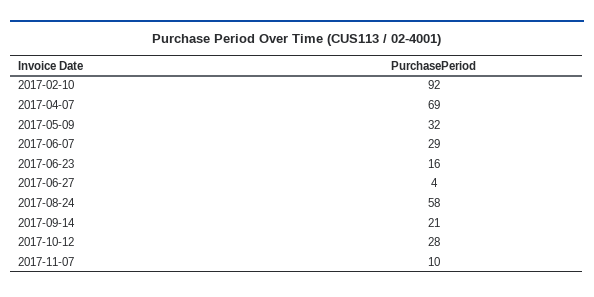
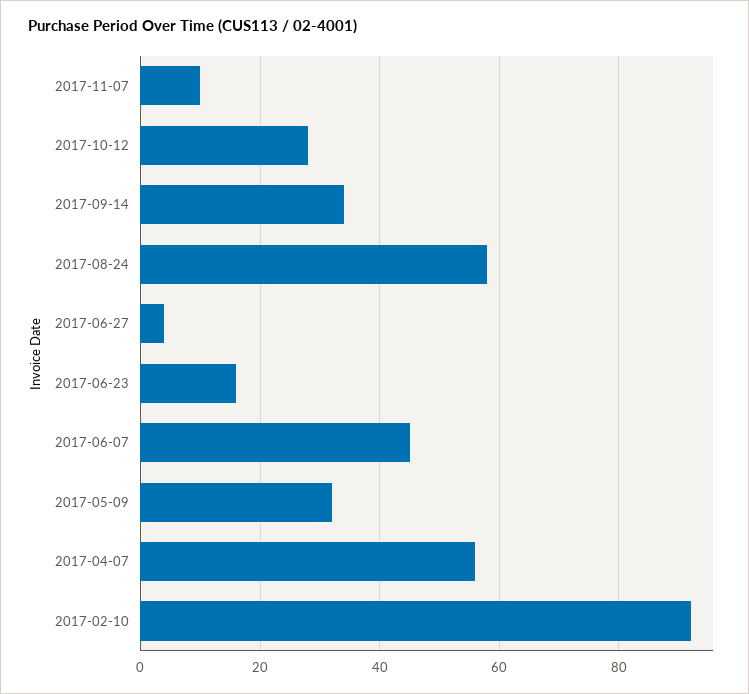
2017-04-07: 69 -> 55
2017-06-07: 29 -> 45
2017-09-14: 21 -> 35

